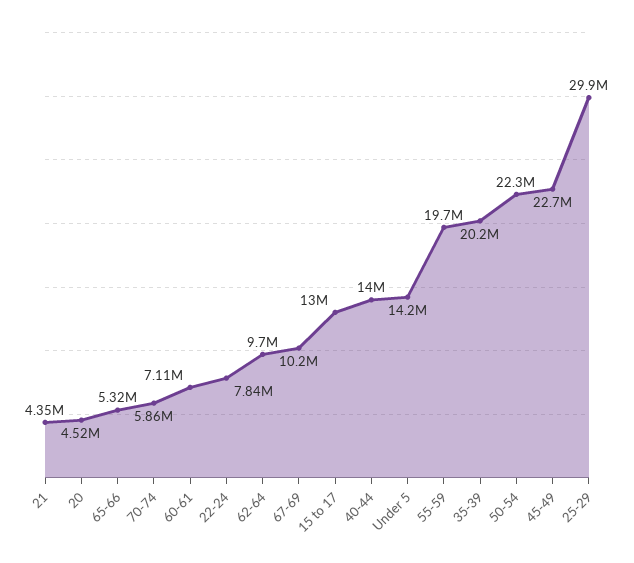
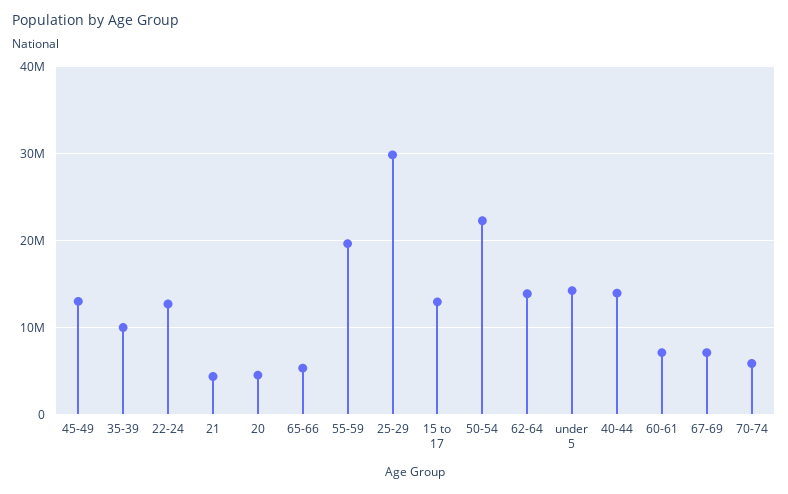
22-24: 7840000 -> 13000000
62-64: 9700000 -> 14000000
67-69: 10200000 -> 7000000
35-39: 20200000 -> 10000000
45-49: 22700000 -> 13000000

